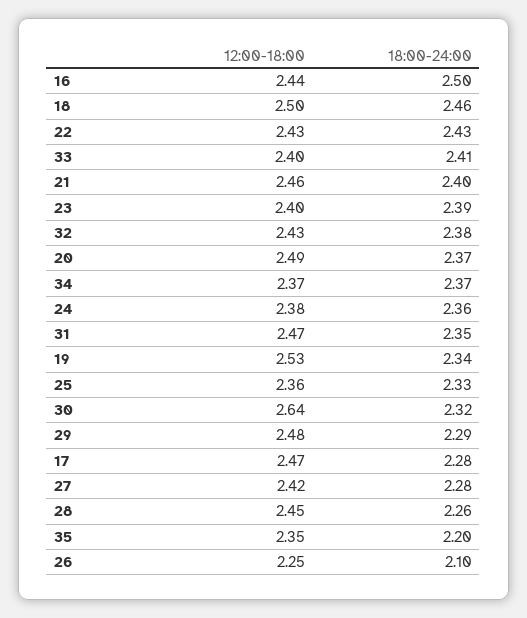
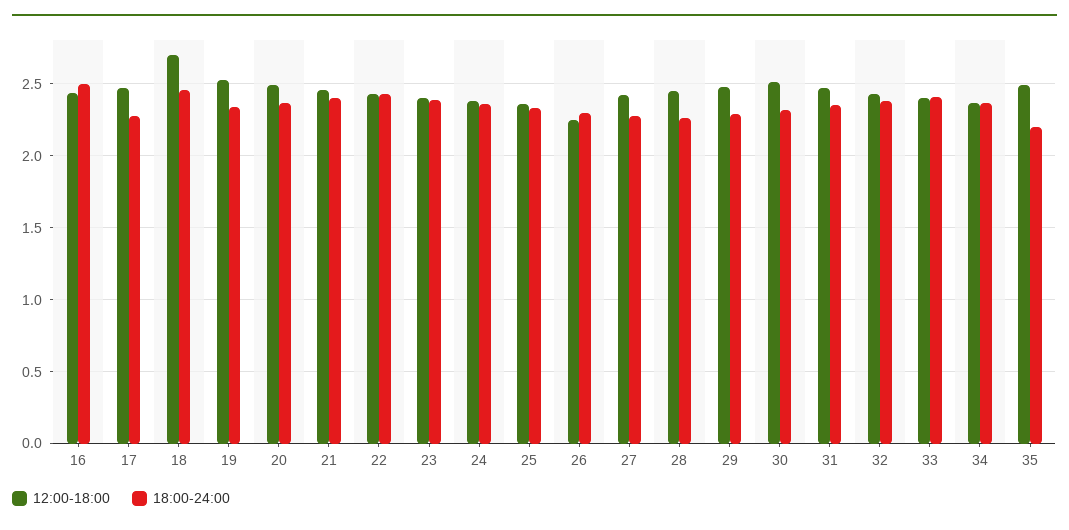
12:00-18:00, 18: 2.5 -> 2.7
12:00-18:00, 30: 2.64 -> 2.5
12:00-18:00, 35: 2.35 -> 2.5
18:00-24:00, 26: 2.1 -> 2.3

